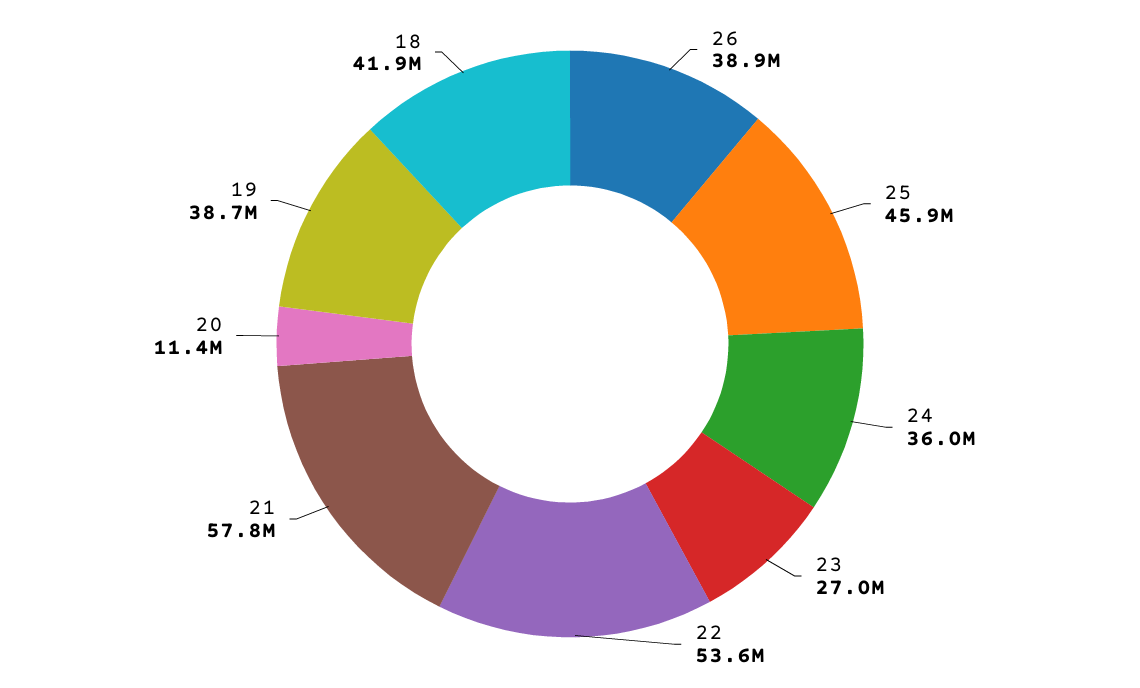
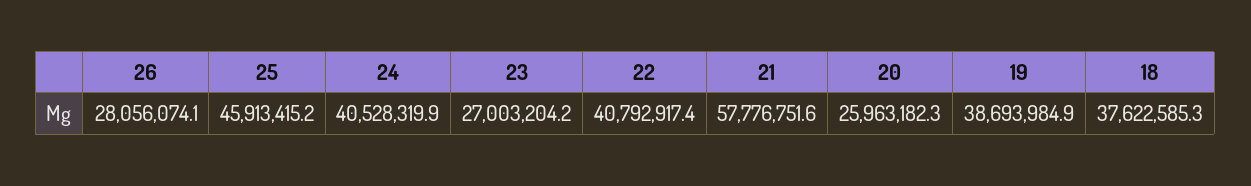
26: 38900000 -> 28056074.1
24: 36000000 -> 40528319.9
22: 53600000 -> 40792917.4
20: 11400000 -> 25963182.3
18: 41900000 -> 37622585.3

